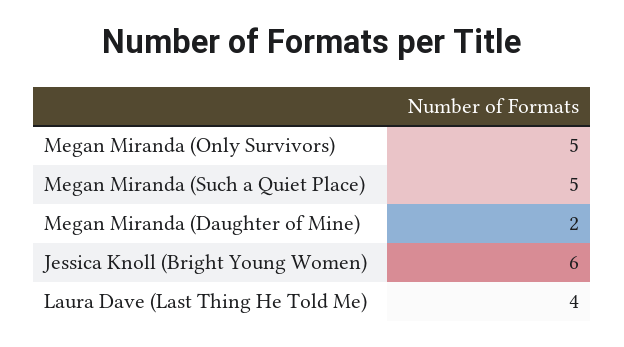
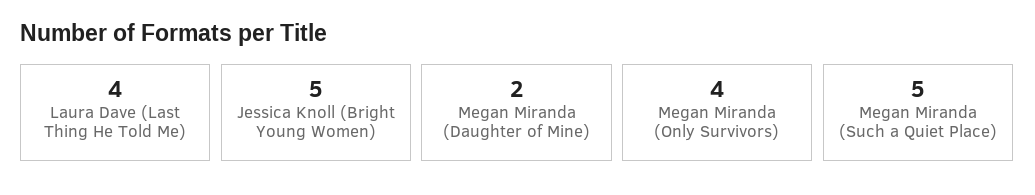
Megan Miranda (Only Survivors): 5 -> 4
Jessica Knoll (Bright Young Women): 6 -> 5

